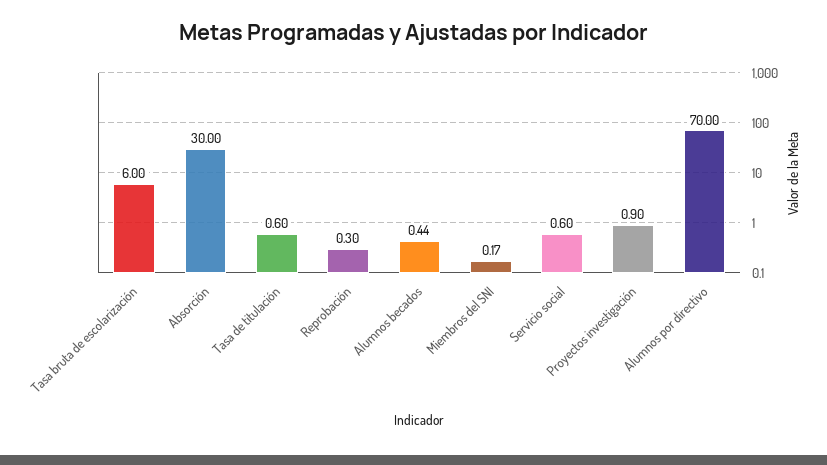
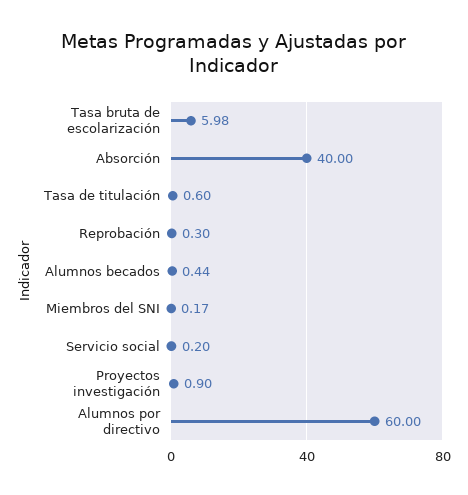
Tasa bruta de escolarización: 6 -> 5.98
Absorción: 30 -> 40
Servicio social: 0.6 -> 0.2
Alumnos por directivo: 70 -> 60

